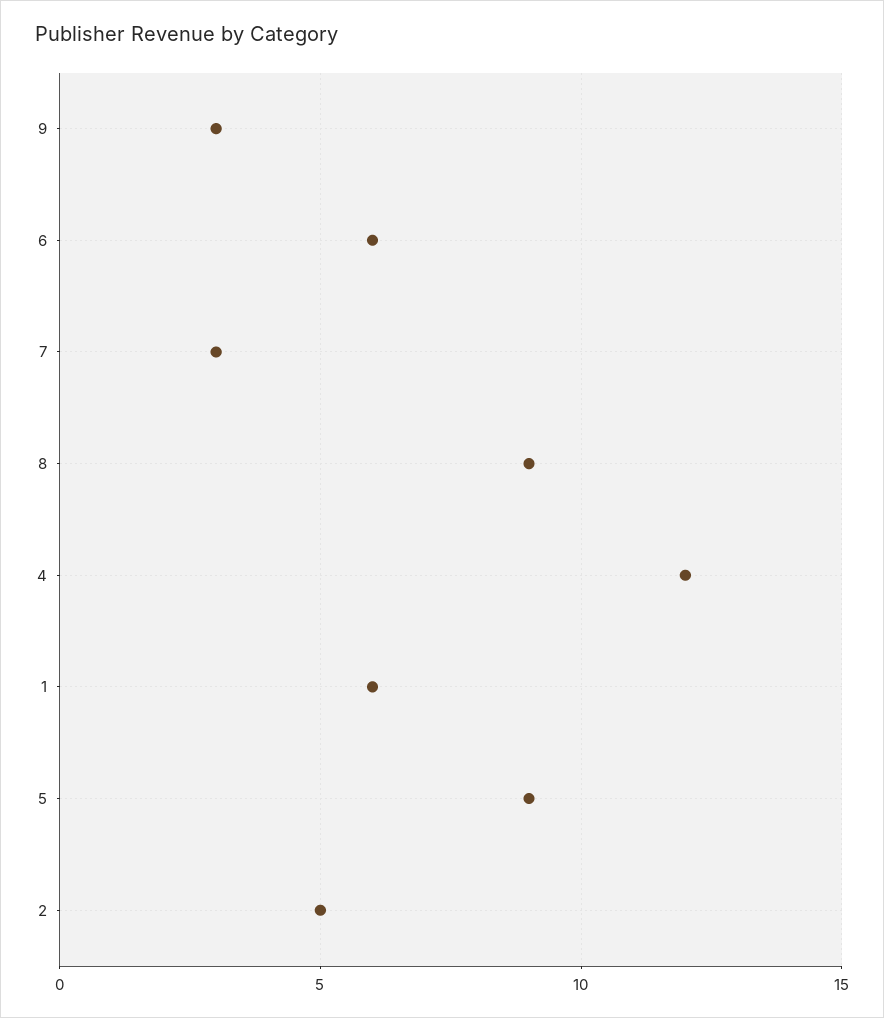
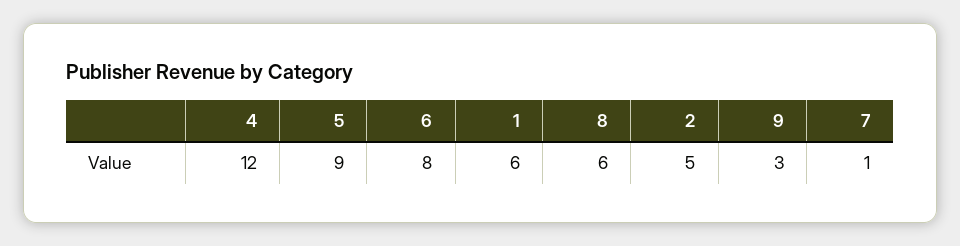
6: 6 -> 8
7: 3 -> 1
8: 9 -> 6

